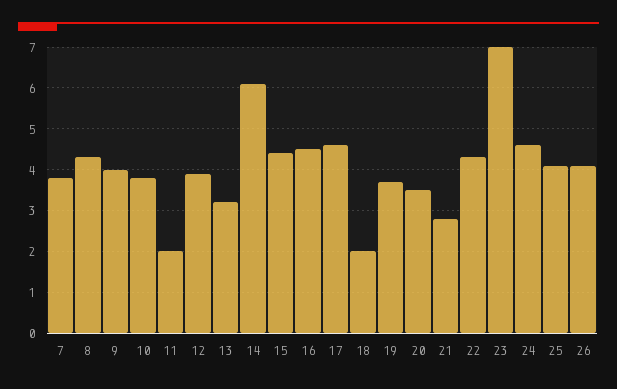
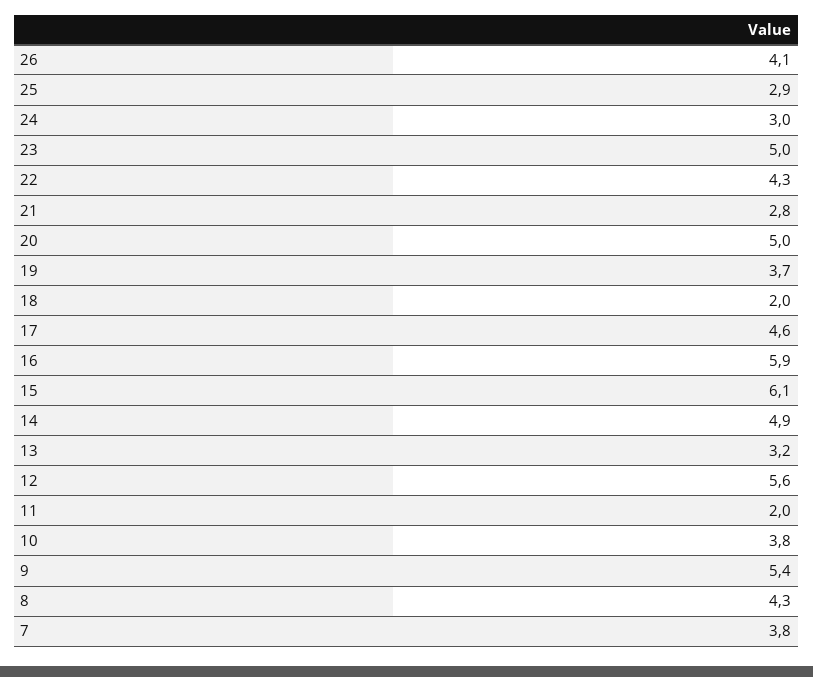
9: 4 -> 5.4
12: 4 -> 5.6
14: 6 -> 4.9
15: 4.5 -> 6.1
16: 4.5 -> 5.9
20: 3.5 -> 5
23: 7 -> 5
24: 4.5 -> 3
25: 4 -> 2.9

